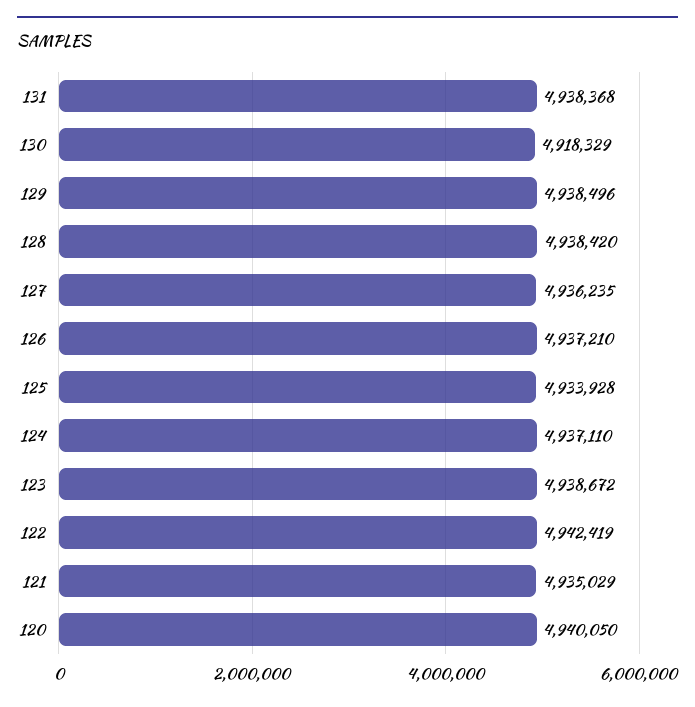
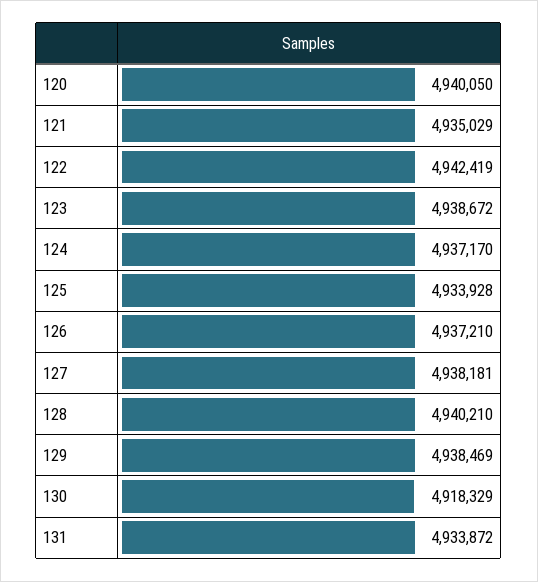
131: 4938368 -> 4933872
129: 4938496 -> 4938469
128: 4938420 -> 4940210
127: 4936235 -> 4938181
124: 4937110 -> 4937170

